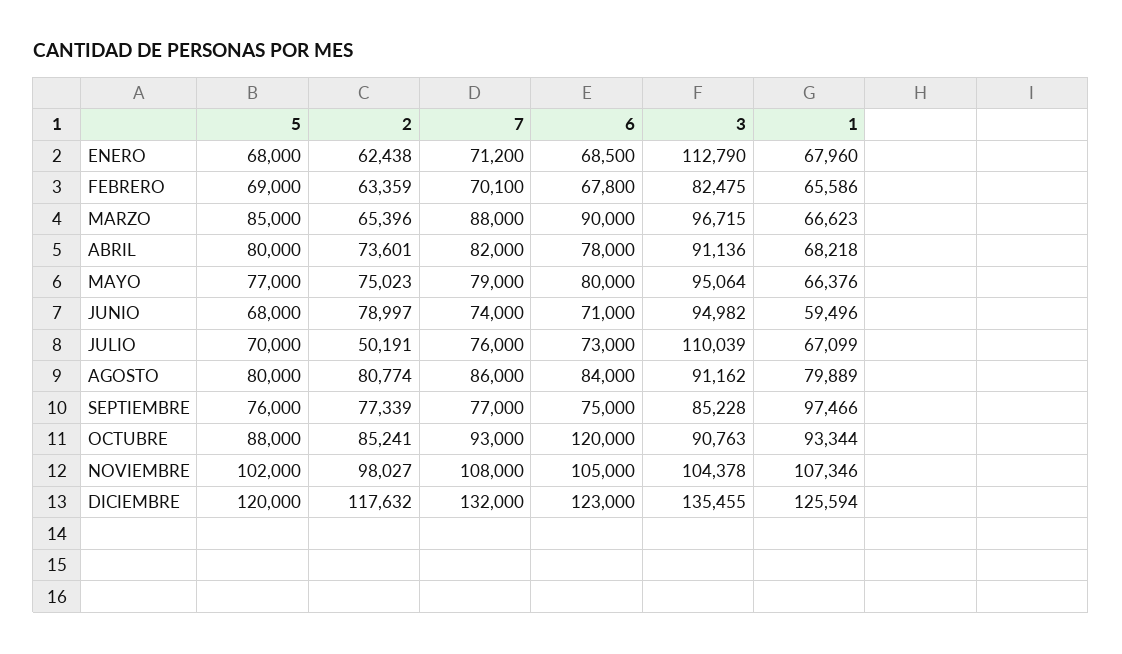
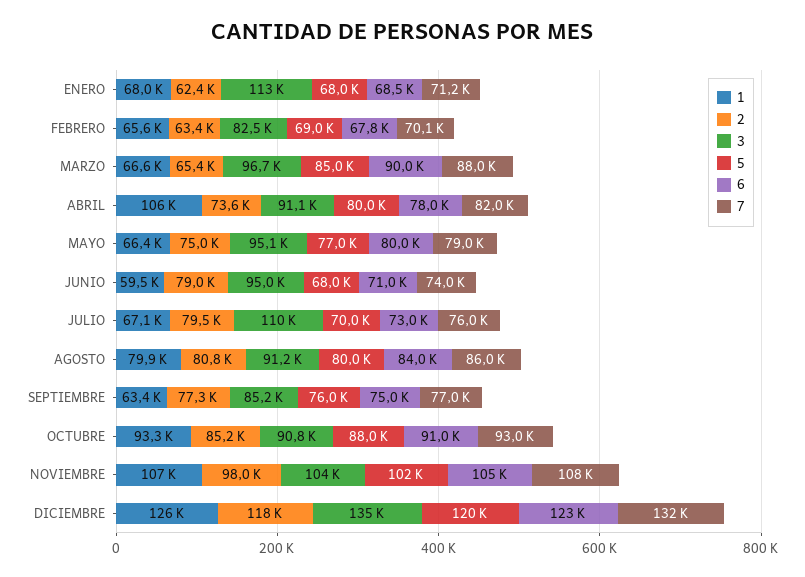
1, ABRIL: 68218 -> 106000
2, JULIO: 50191 -> 79500
1, SEPTIEMBRE: 97466 -> 63400
6, OCTUBRE: 120000 -> 91000

